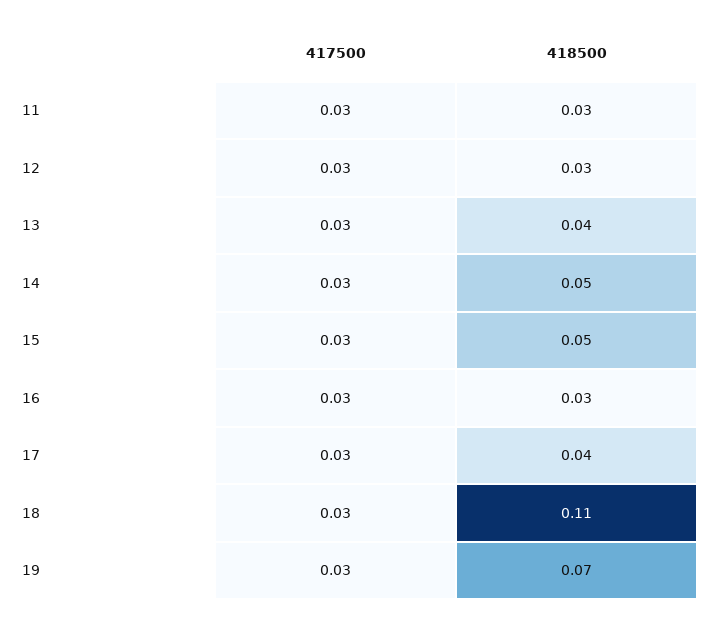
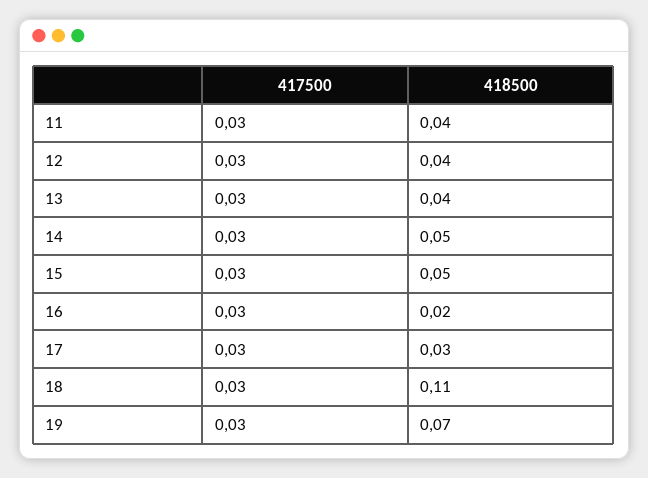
418500, 11: 0.03 -> 0.04
418500, 12: 0.03 -> 0.04
418500, 16: 0.03 -> 0.02
418500, 17: 0.04 -> 0.03

